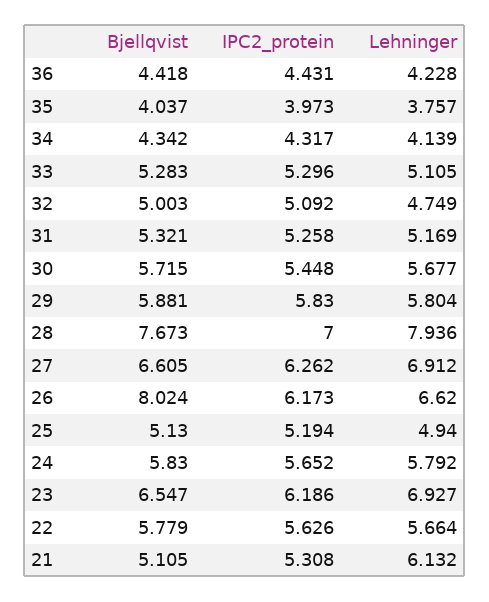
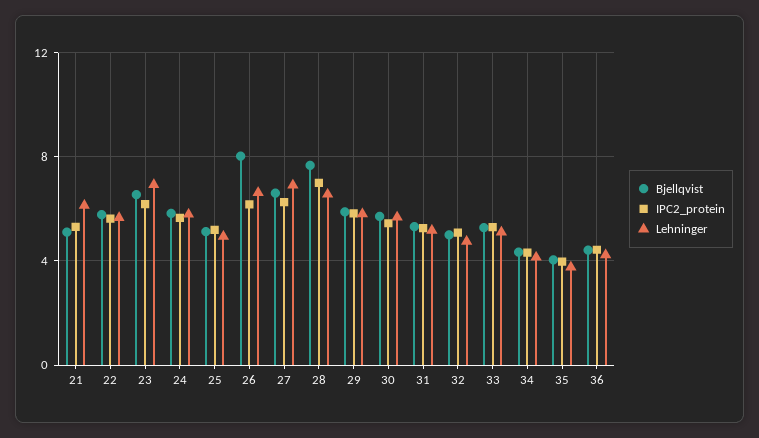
Lehninger, 28: 7.936 -> 6.5

